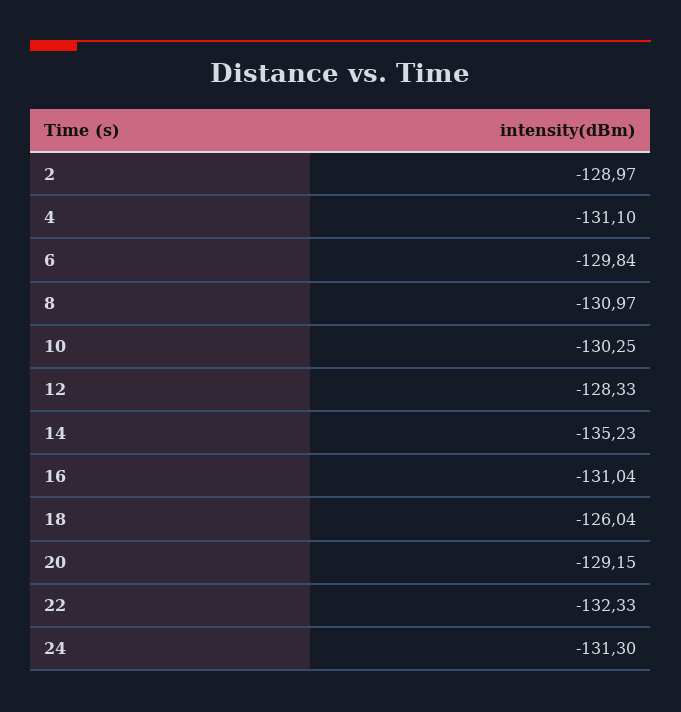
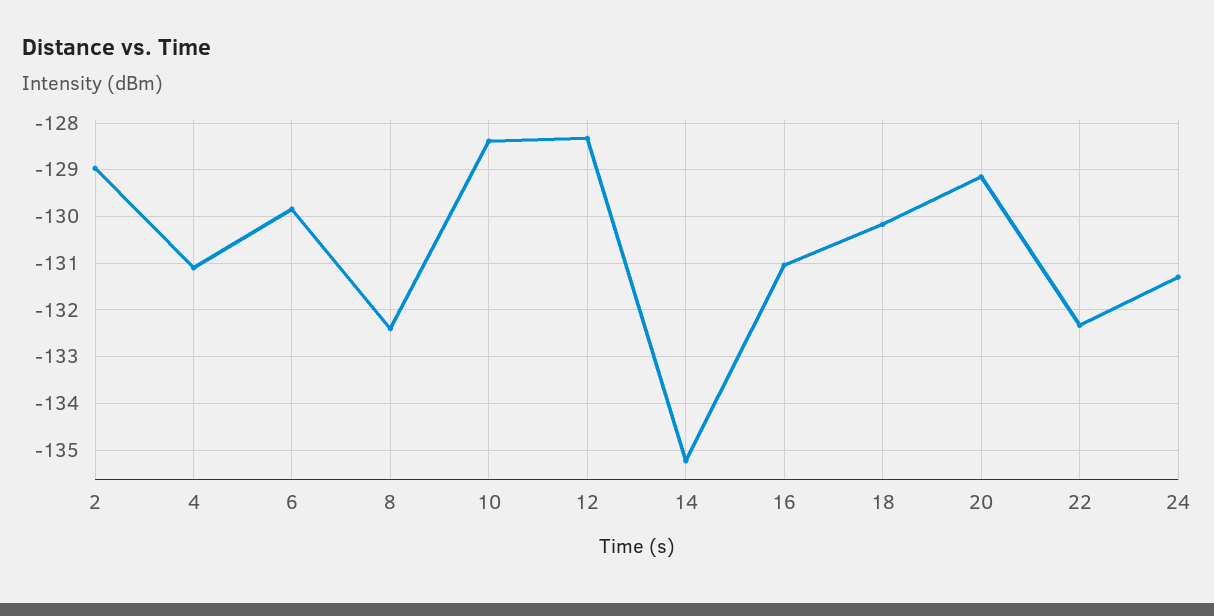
8: -130.97 -> -132.4
10: -130.25 -> -128.4
18: -126.04 -> -130.2

